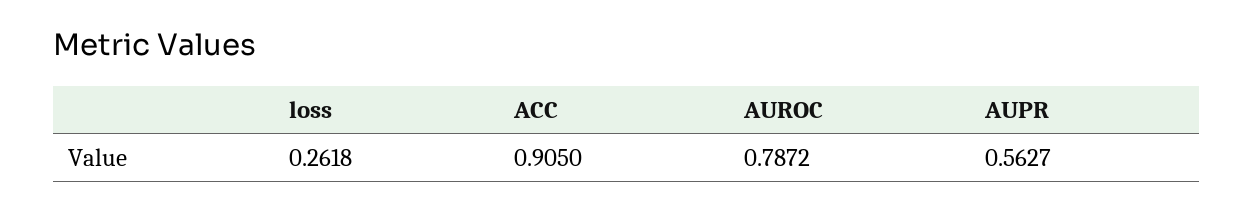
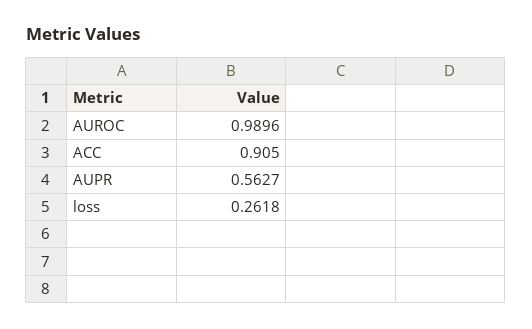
AUROC: 0.7872 -> 0.9896

